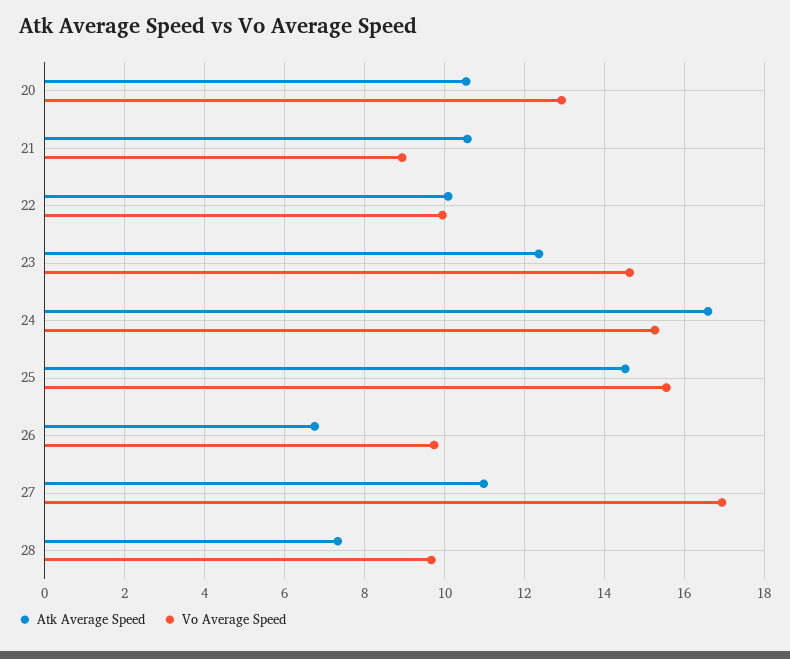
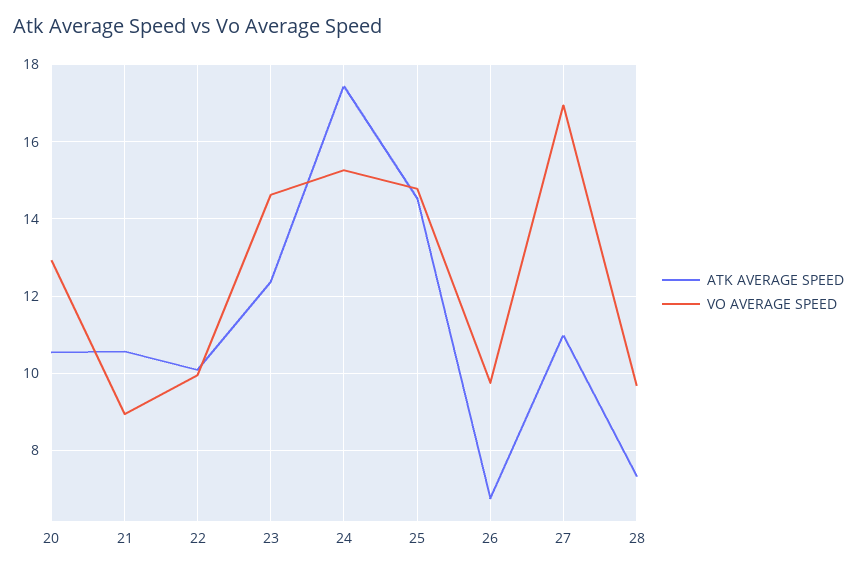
Atk Average Speed, 24: 16.6 -> 17.4
Vo Average Speed, 25: 15.6 -> 14.8

